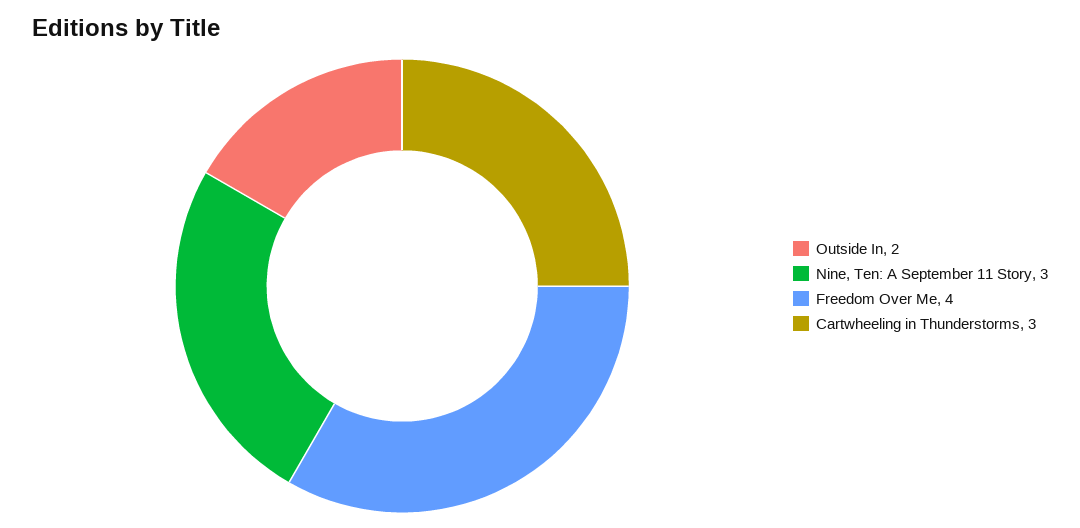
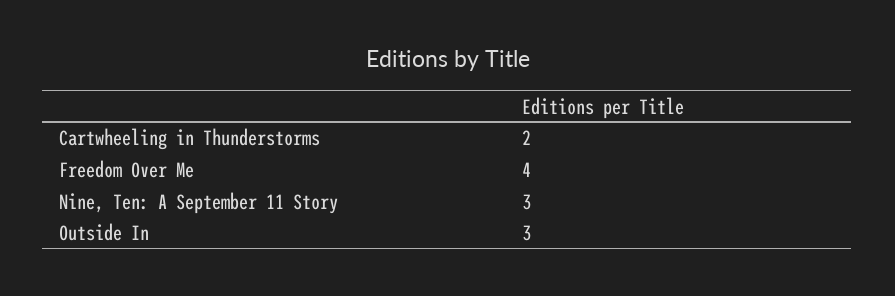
Outside In: 2 -> 3
Cartwheeling in Thunderstorms: 3 -> 2

